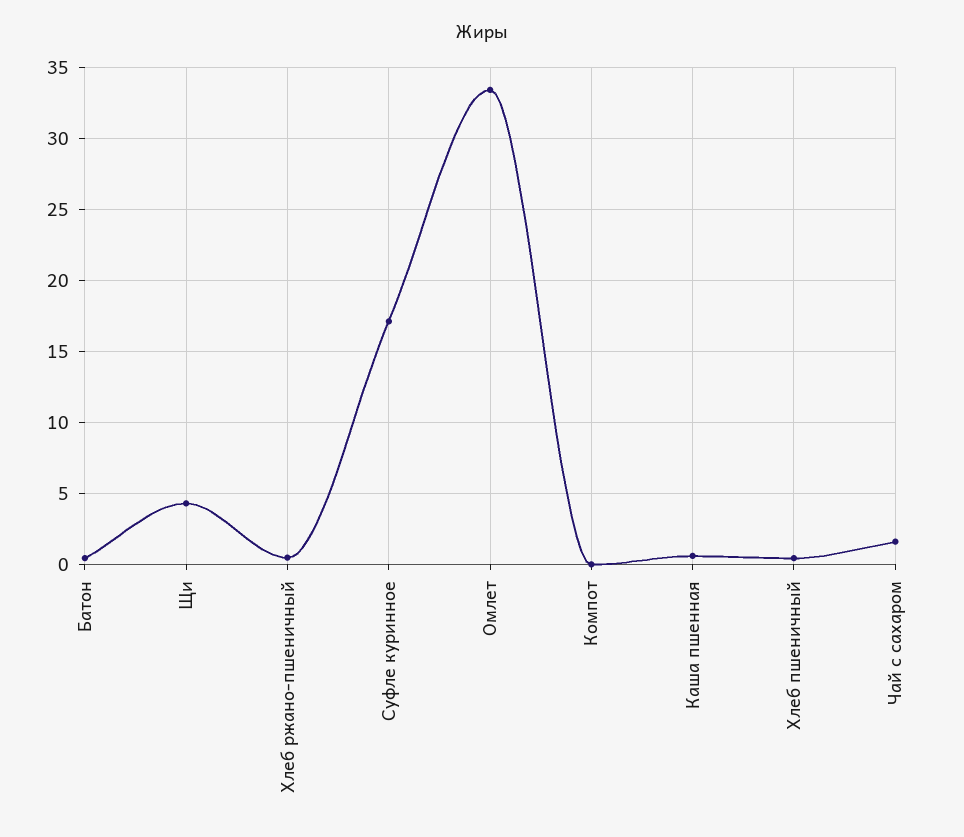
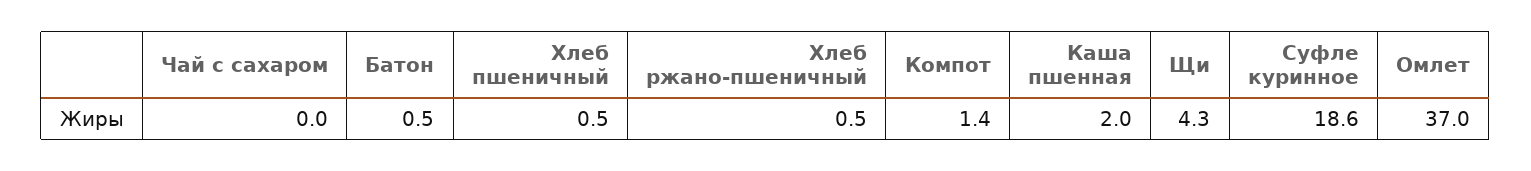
Суфле куринное: 17 -> 18.6
Омлет: 33.5 -> 37
Компот: 0 -> 1.4
Каша пшенная: 0.5 -> 2
Чай с сахаром: 1.5 -> 0

